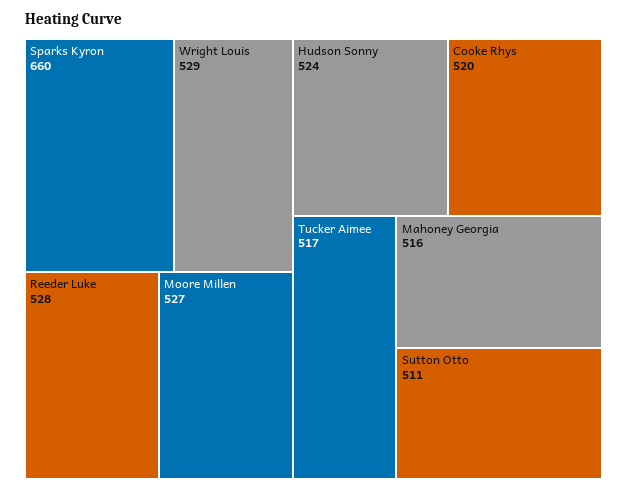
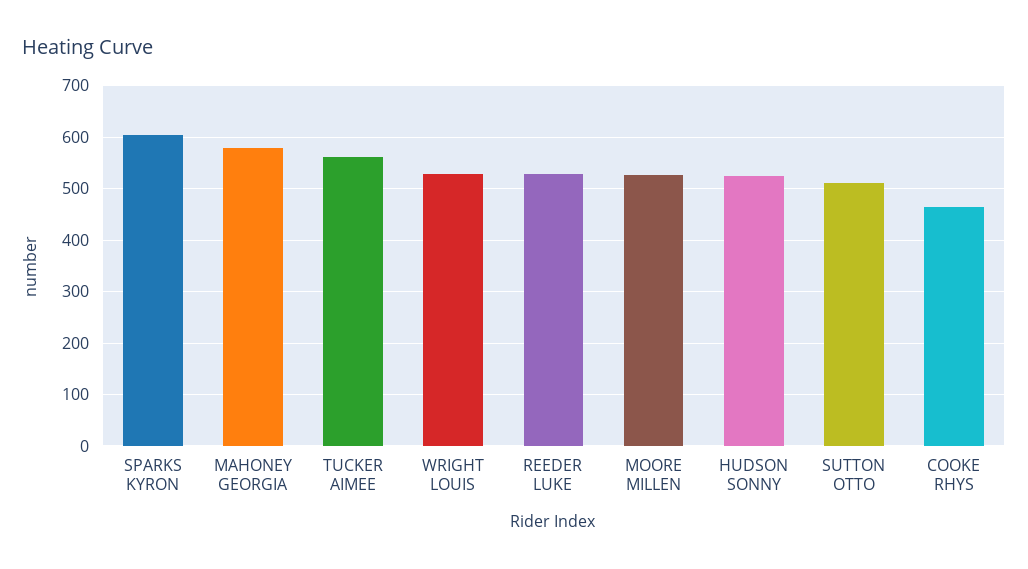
Sparks Kyron: 660 -> 600
Cooke Rhys: 520 -> 460
Tucker Aimee: 517 -> 560
Mahoney Georgia: 516 -> 580

